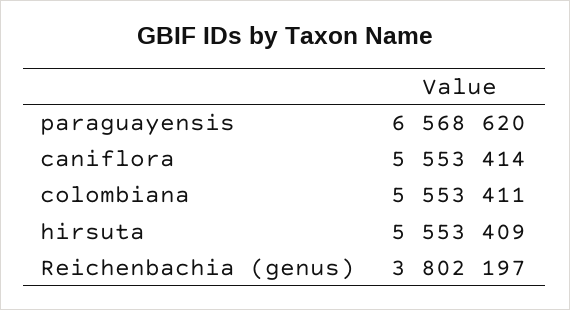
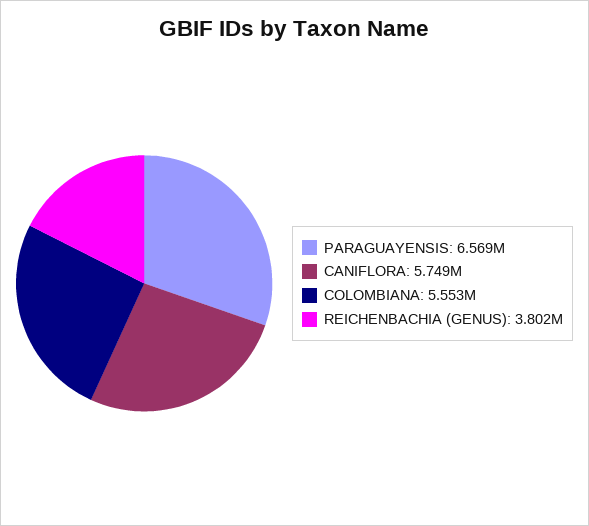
caniflora: 5553414 -> 5749000
hirsuta: 5553409 -> none

